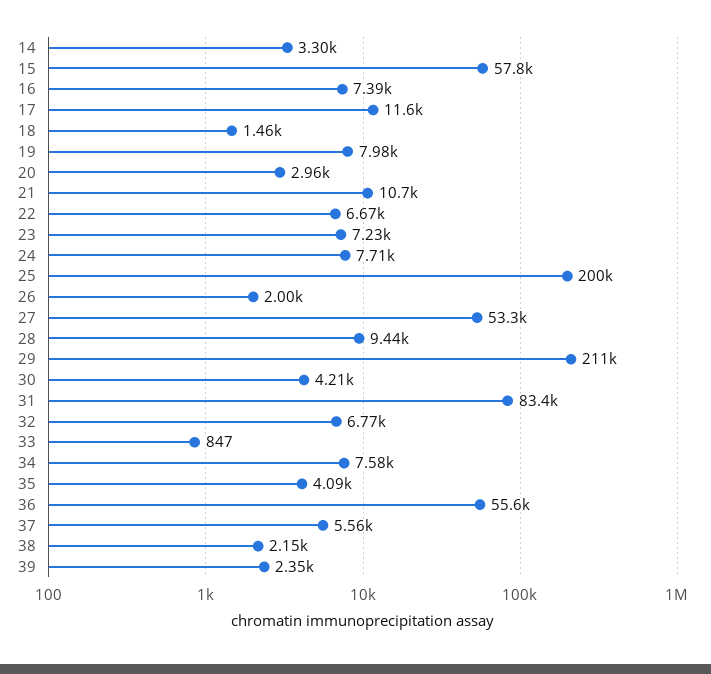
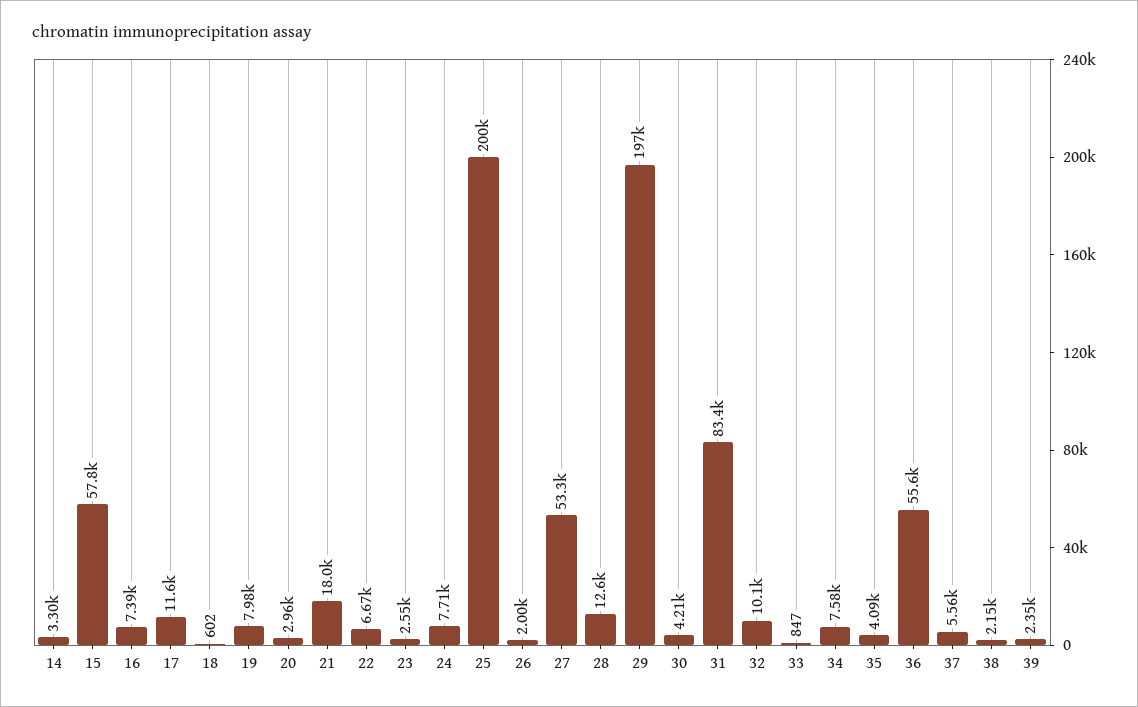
18: 1460 -> 602
21: 10700 -> 18000
23: 7230 -> 2550
28: 9440 -> 12600
29: 211000 -> 197000
32: 6770 -> 10100

